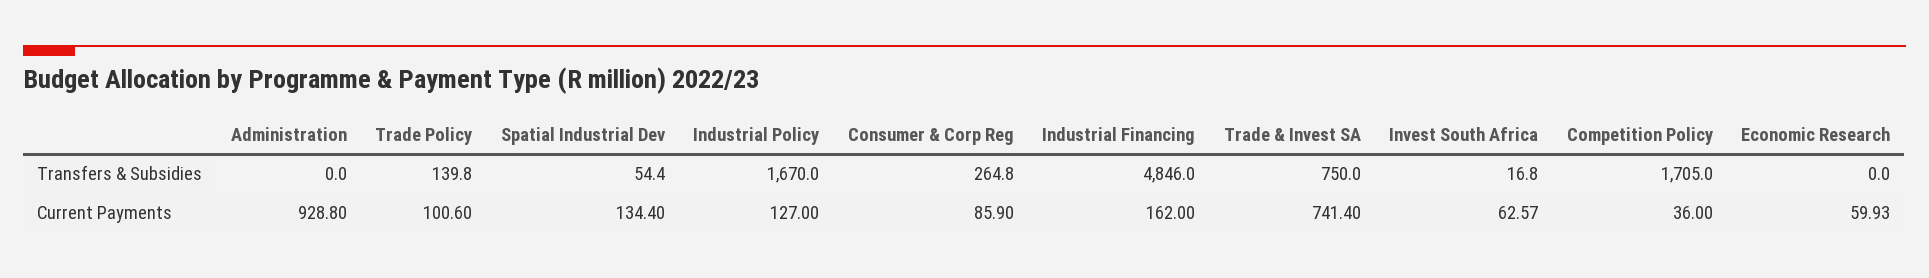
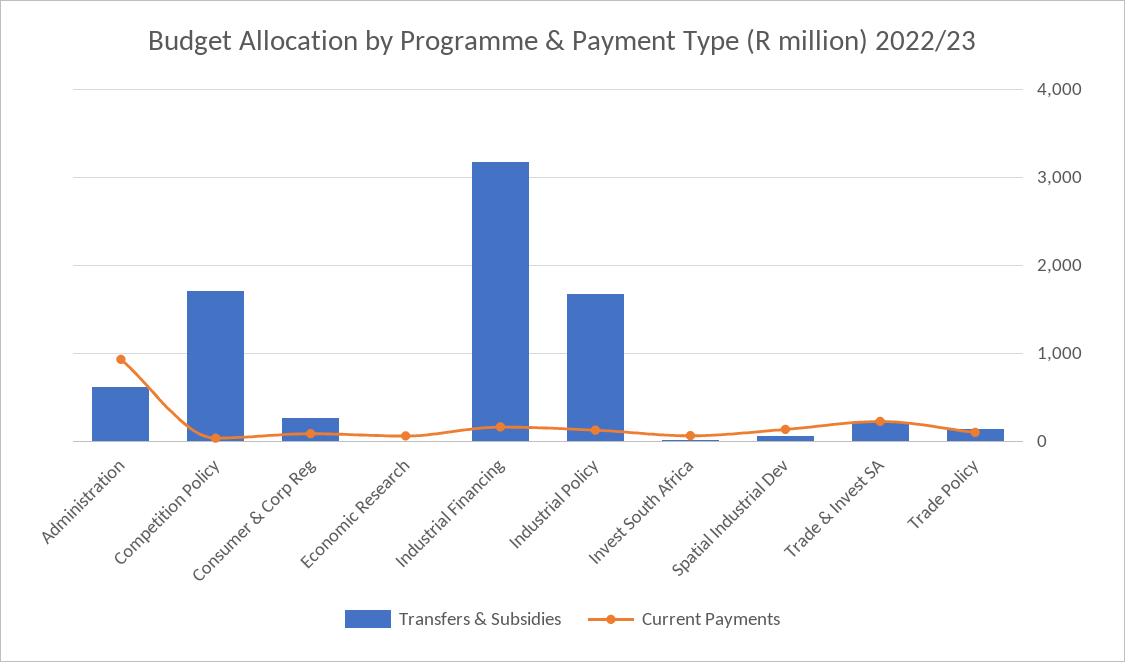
Transfers & Subsidies, Administration: 0 -> 600
Transfers & Subsidies, Industrial Financing: 4846 -> 3200
Transfers & Subsidies, Trade & Invest SA: 750 -> 200
Current Payments, Trade & Invest SA: 741.4 -> 200

